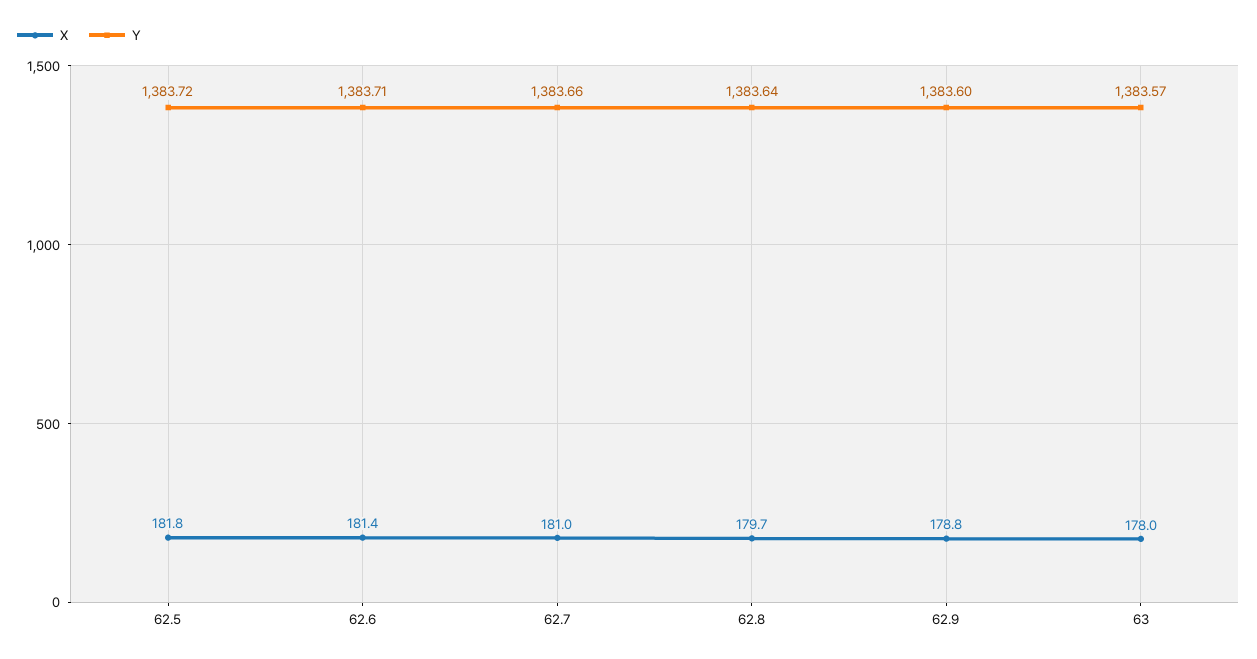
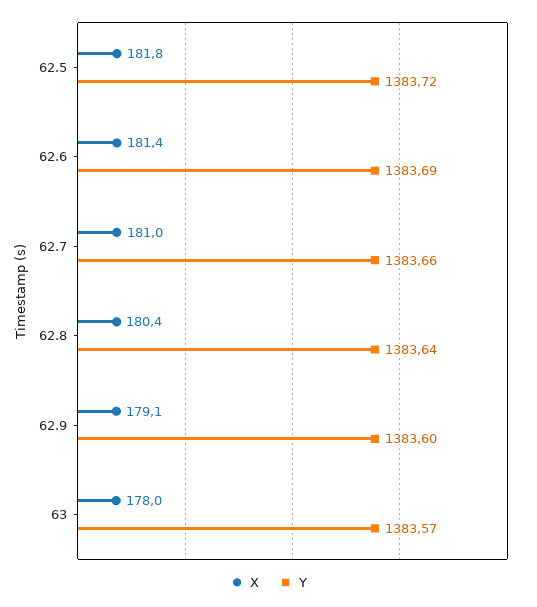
Y, 62.6: 1383.71 -> 1383.69
X, 62.8: 179.7 -> 180.4
X, 62.9: 178.8 -> 179.1

